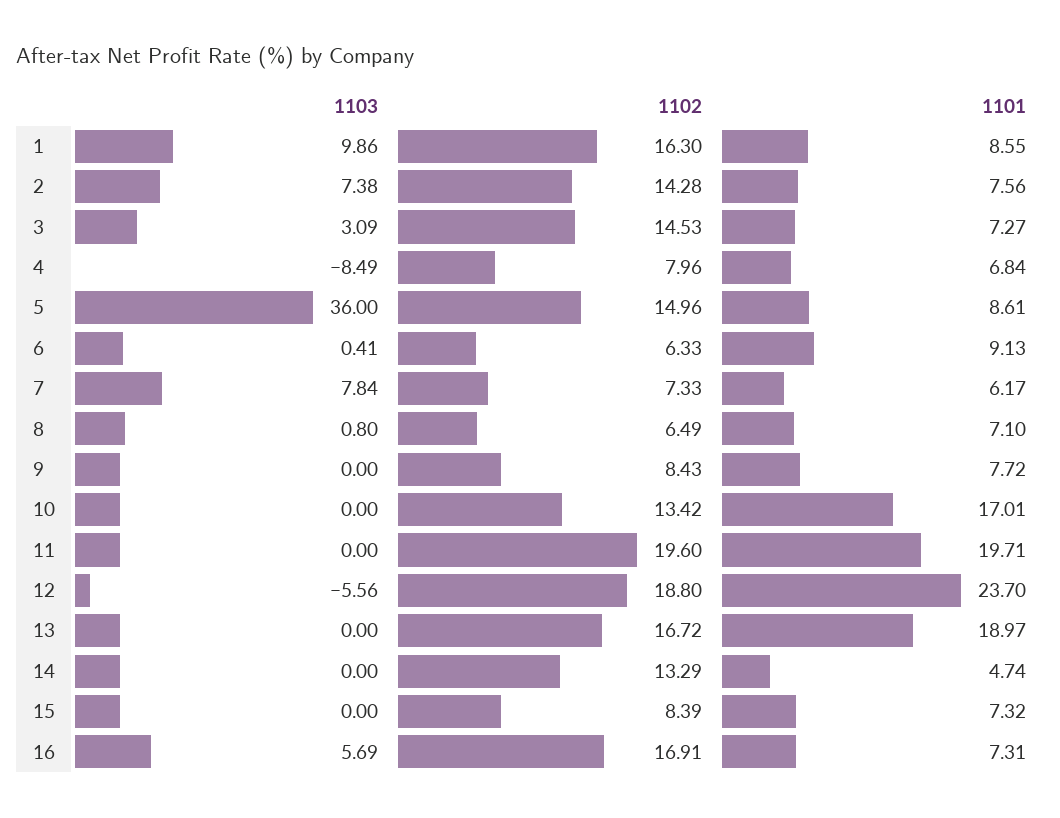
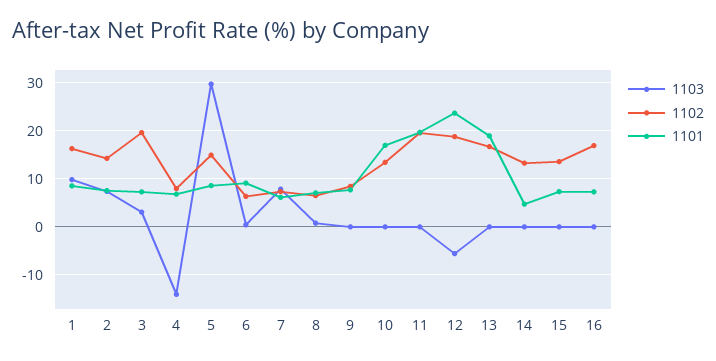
1102, 3: 14.53 -> 20
1103, 4: -8.49 -> -14
1103, 5: 36 -> 30
1102, 15: 8.39 -> 14
1103, 16: 5.69 -> 0

